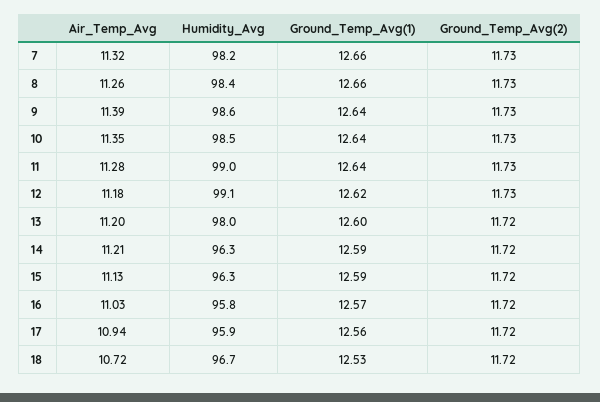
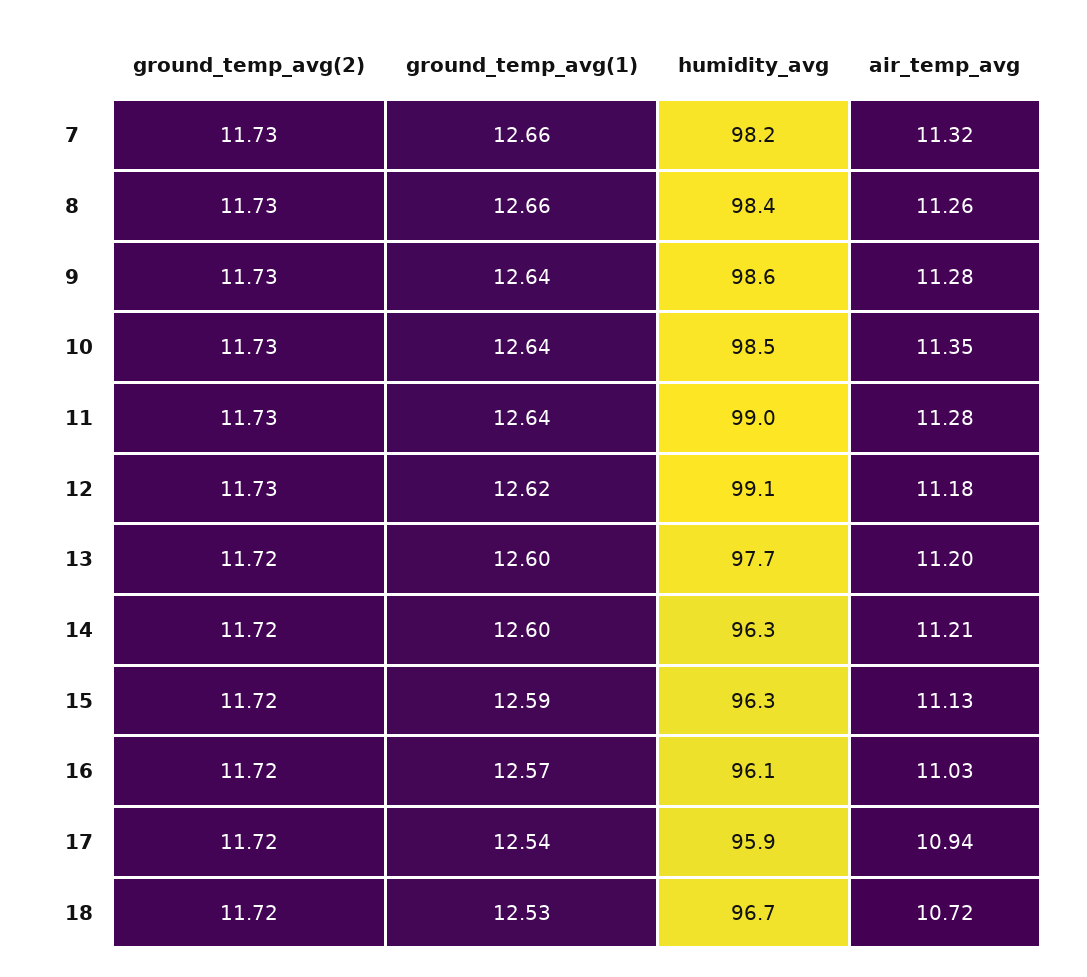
Air_Temp_Avg, 9: 11.39 -> 11.28
Humidity_Avg, 13: 98 -> 97.7
Ground_Temp_Avg(1), 14: 12.59 -> 12.6
Humidity_Avg, 16: 95.8 -> 96.1
Ground_Temp_Avg(1), 17: 12.56 -> 12.54

